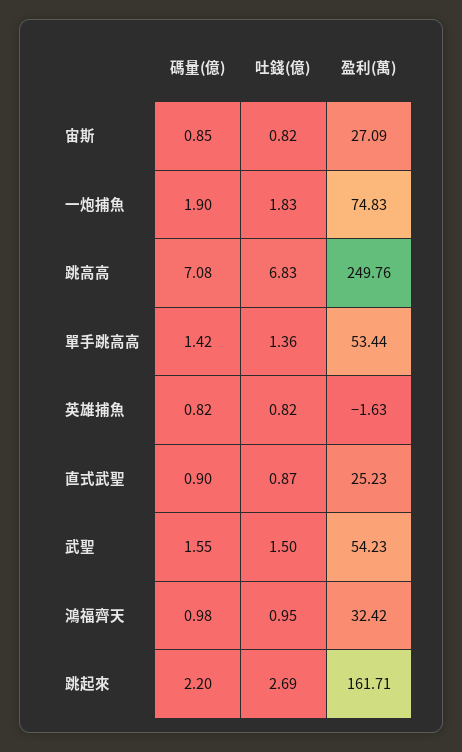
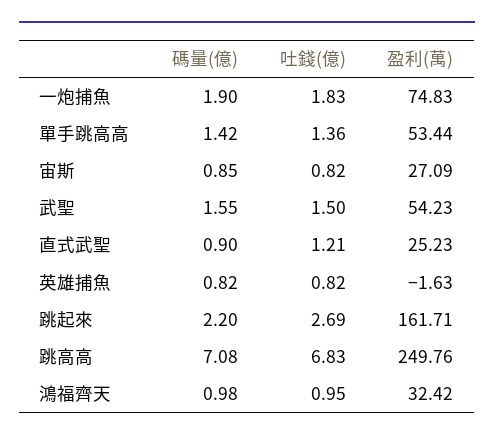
吐錢(億), 直式武聖: 0.87 -> 1.21

